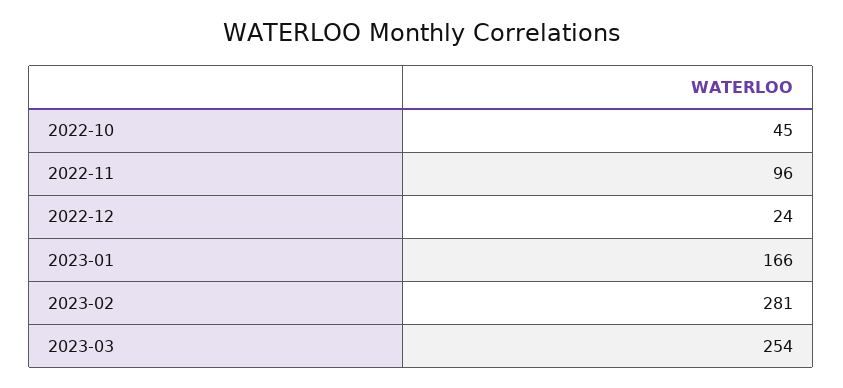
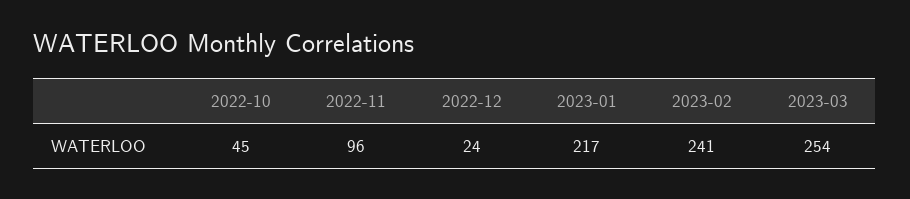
2023-01: 166 -> 217
2023-02: 281 -> 241

